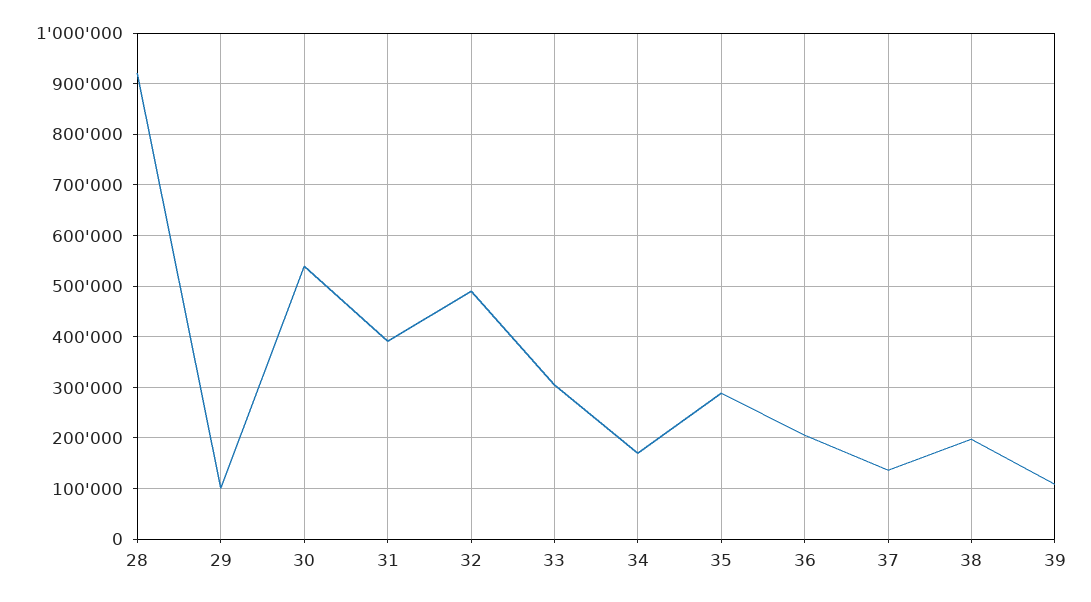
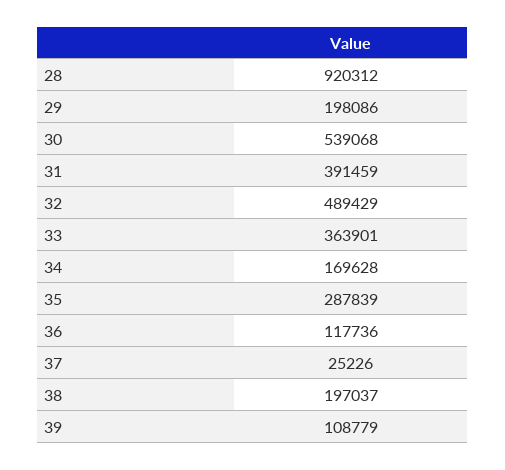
29: 100000 -> 198086
33: 300000 -> 363901
36: 200000 -> 117736
37: 140000 -> 25226

